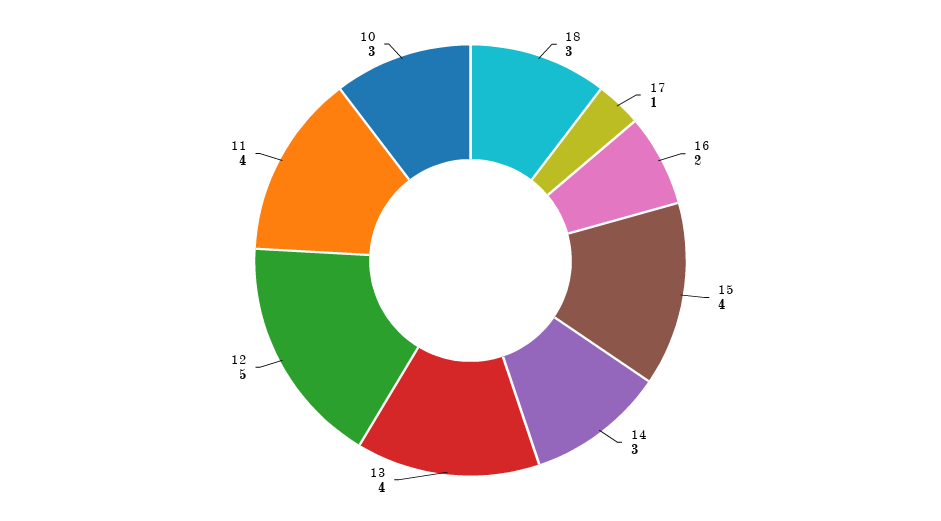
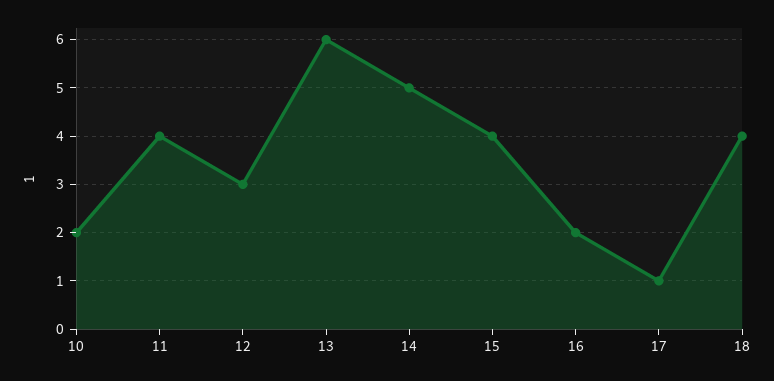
18: 3 -> 4
14: 3 -> 5
13: 4 -> 6
12: 5 -> 3
10: 3 -> 2

